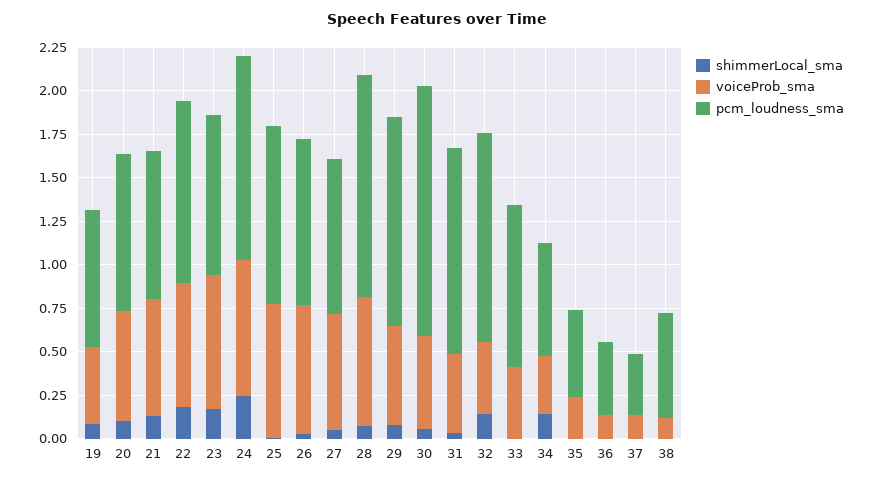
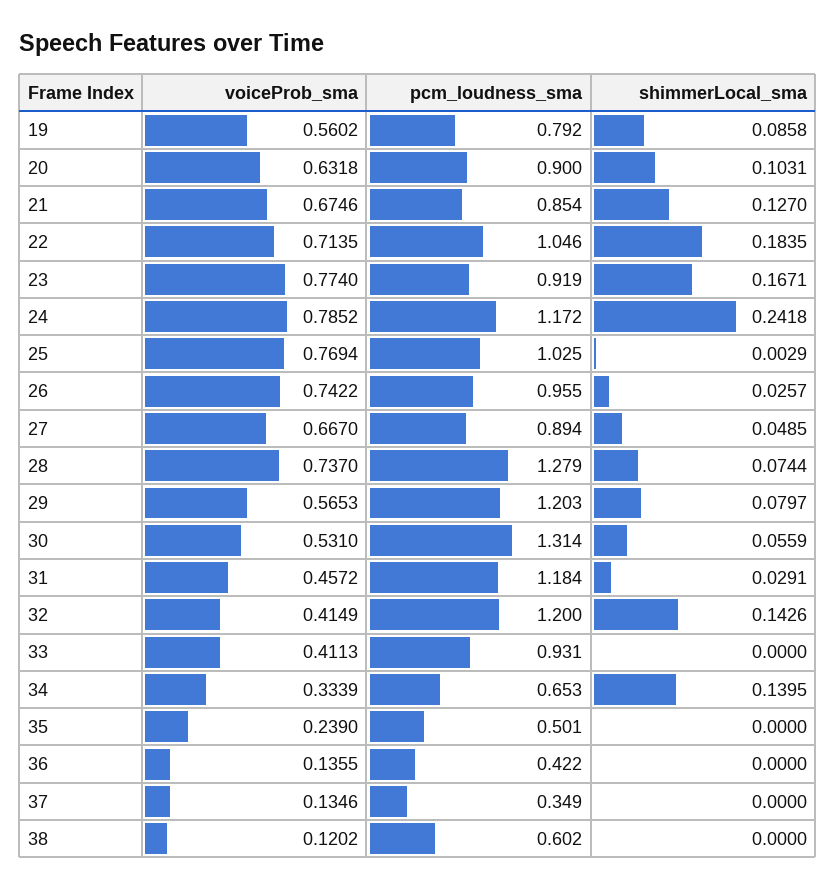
voiceProb_sma, 19: 0.45 -> 0.5602
pcm_loudness_sma, 30: 1.45 -> 1.314

